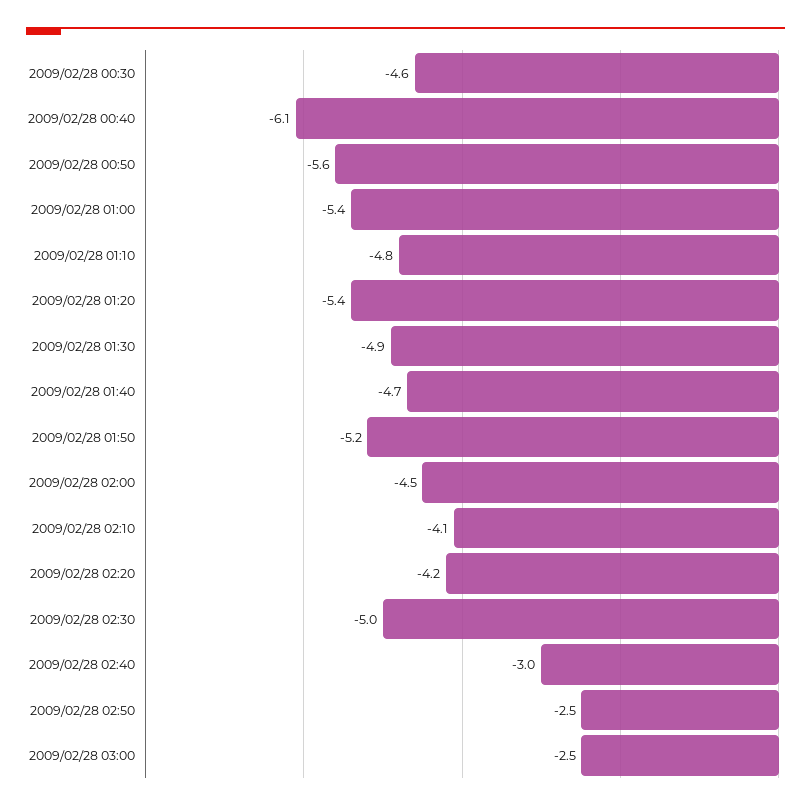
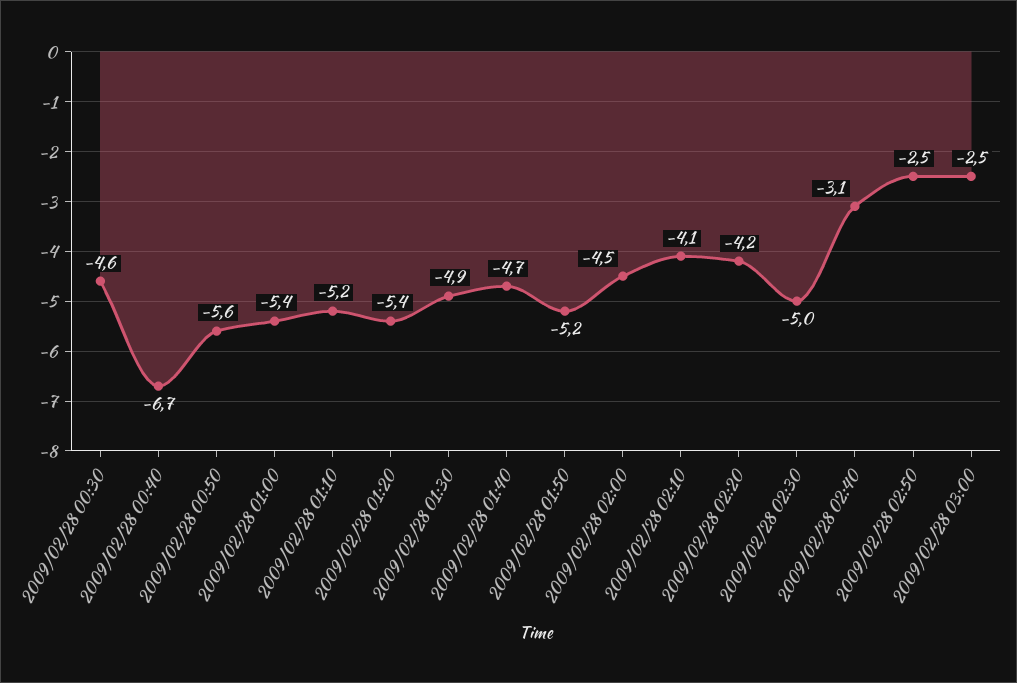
2009/02/28 00:40: -6.1 -> -6.7
2009/02/28 01:10: -4.8 -> -5.2
2009/02/28 02:40: -3 -> -3.1

